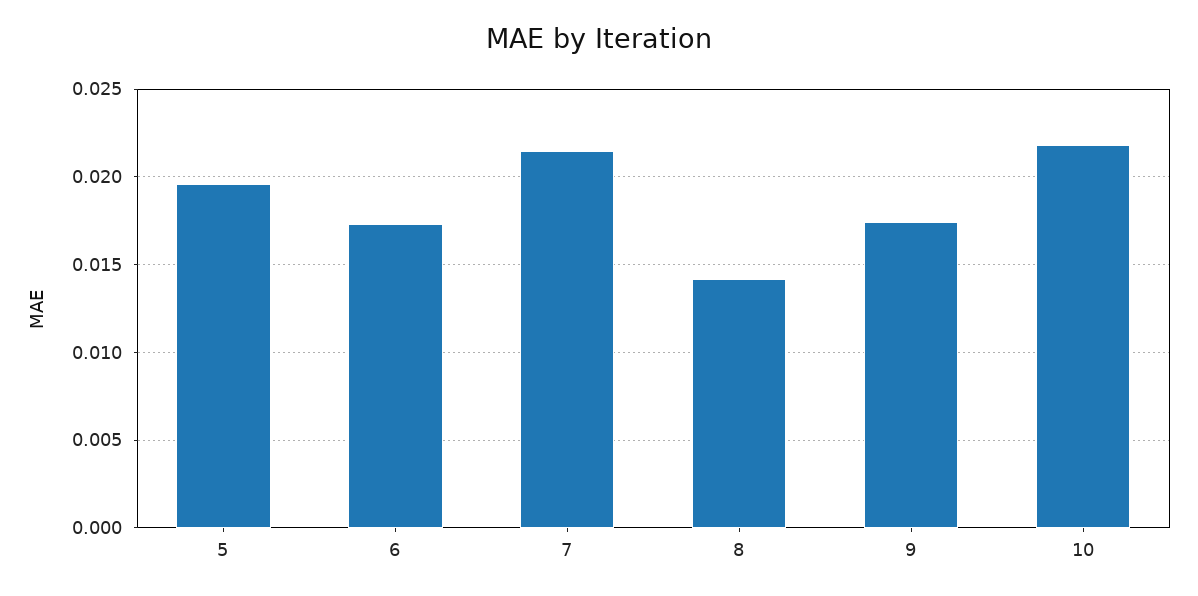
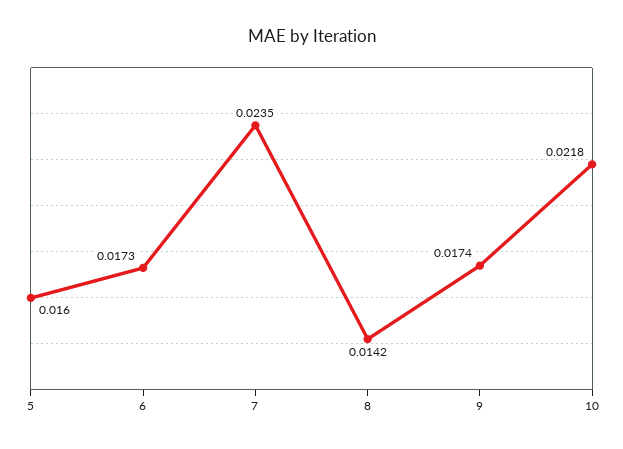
5: 0.0195 -> 0.016
7: 0.0215 -> 0.0235

